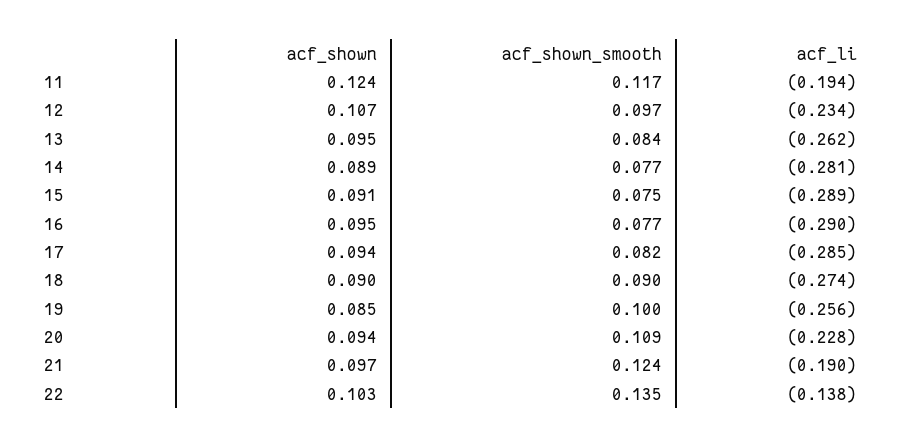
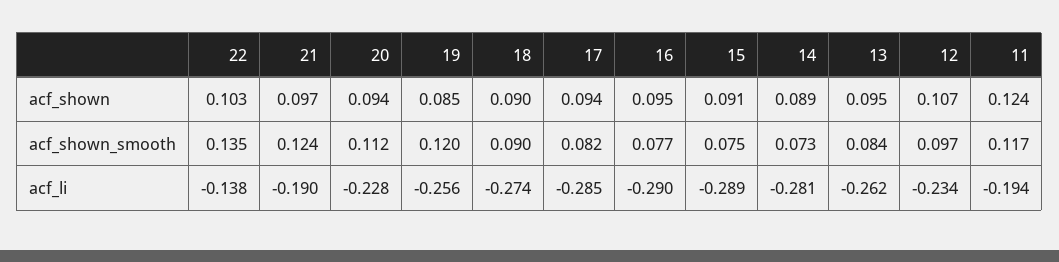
acf_shown_smooth, 14: 0.077 -> 0.073
acf_shown_smooth, 19: 0.1 -> 0.12
acf_shown_smooth, 20: 0.109 -> 0.112

